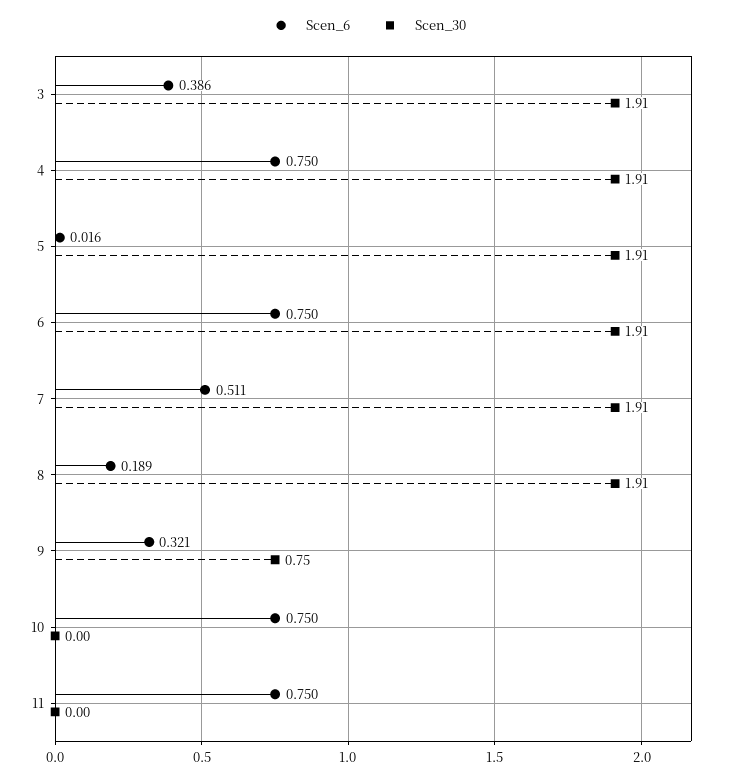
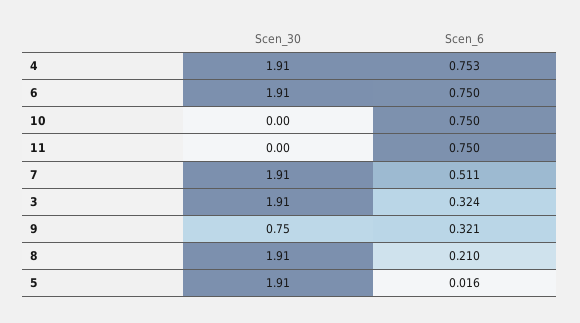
Scen_6, 3: 0.386 -> 0.324
Scen_6, 4: 0.75 -> 0.753
Scen_6, 8: 0.189 -> 0.21

